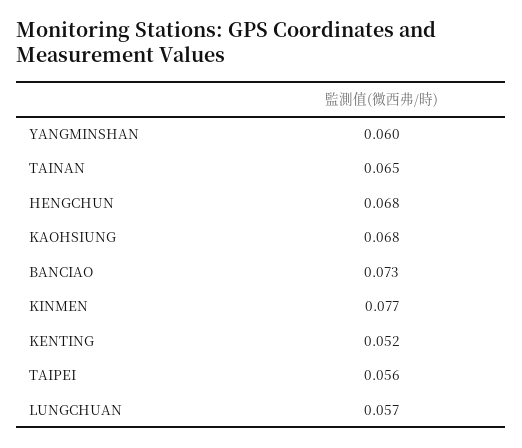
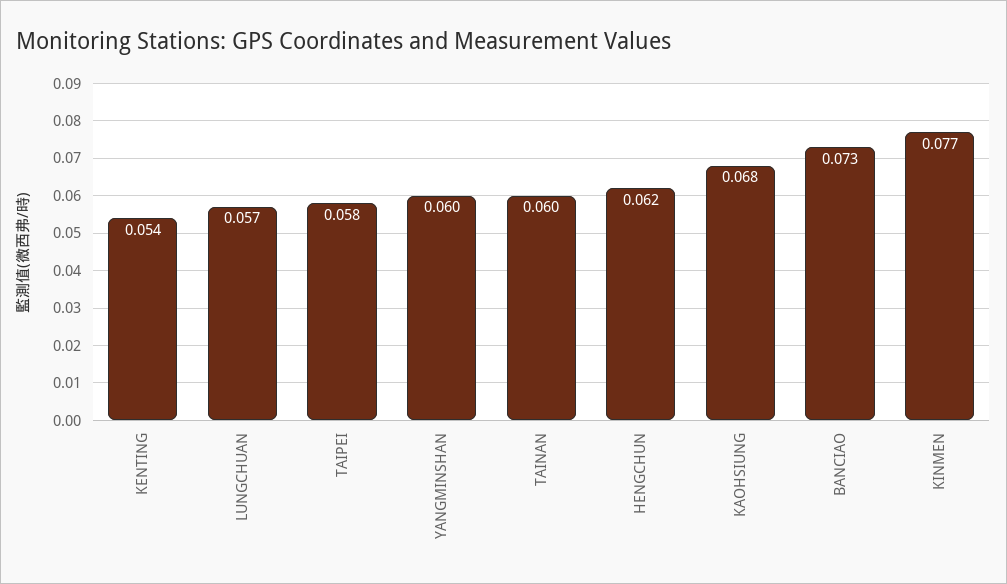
TAINAN: 0.065 -> 0.06
HENGCHUN: 0.068 -> 0.062
KENTING: 0.052 -> 0.054
TAIPEI: 0.056 -> 0.058

